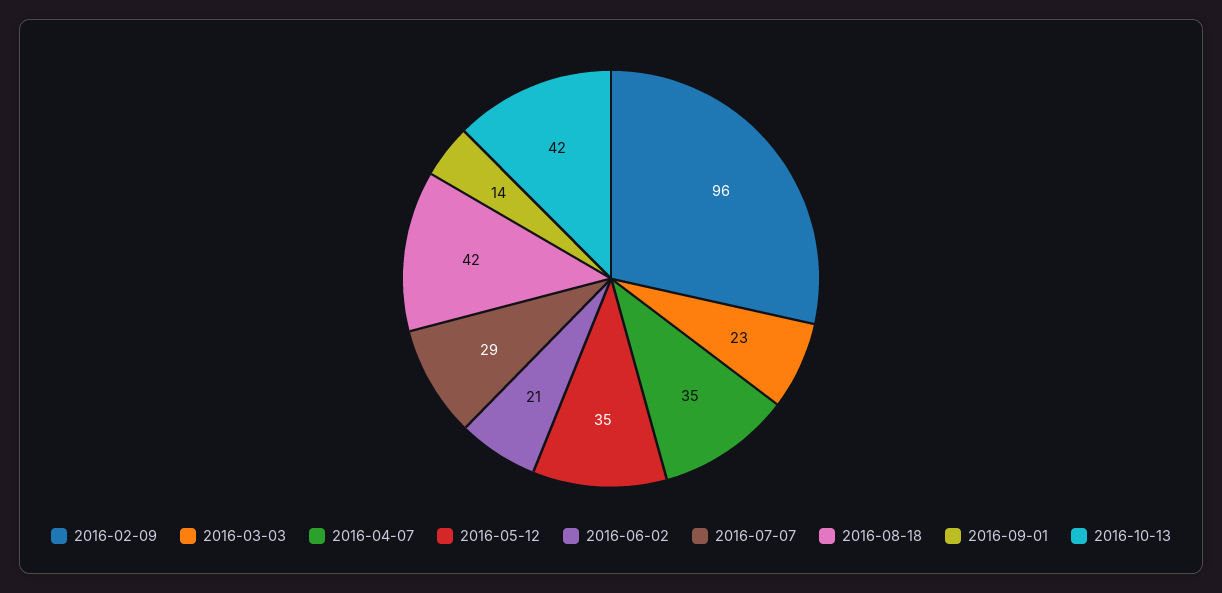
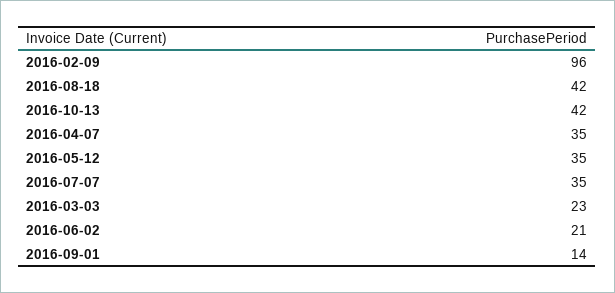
2016-07-07: 29 -> 35

